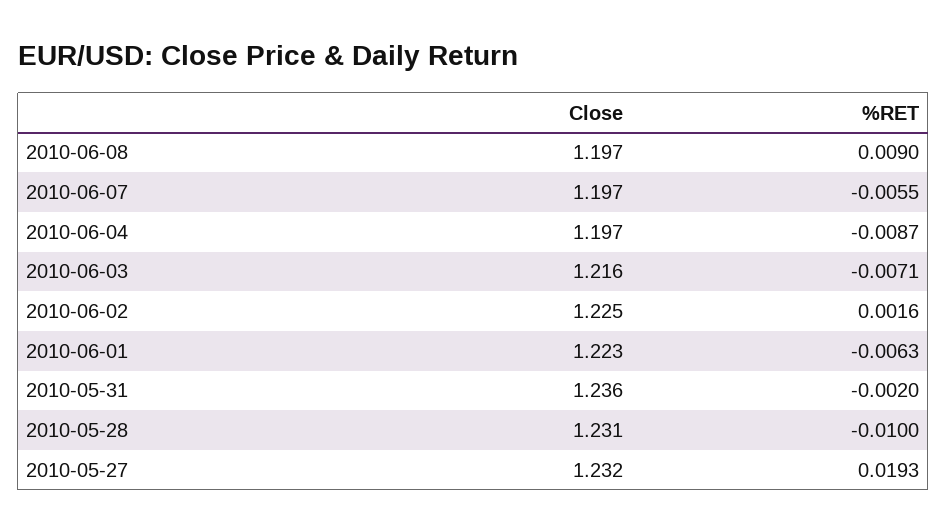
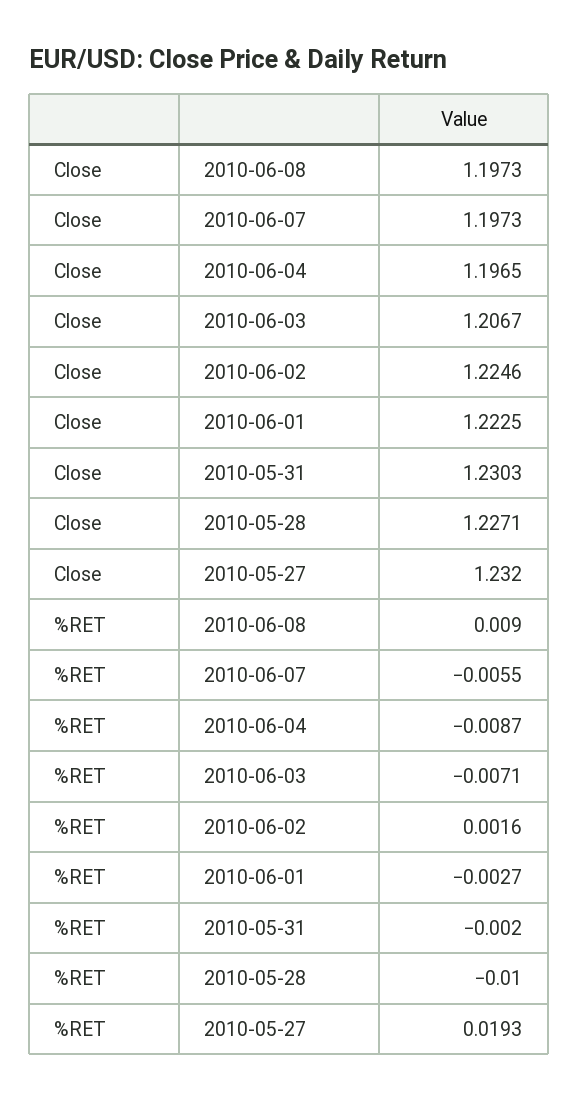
Close, 2010-06-03: 1.216 -> 1.2067
%RET, 2010-06-01: -0.0063 -> -0.0027
Close, 2010-05-31: 1.236 -> 1.2303
Close, 2010-05-28: 1.231 -> 1.2271

